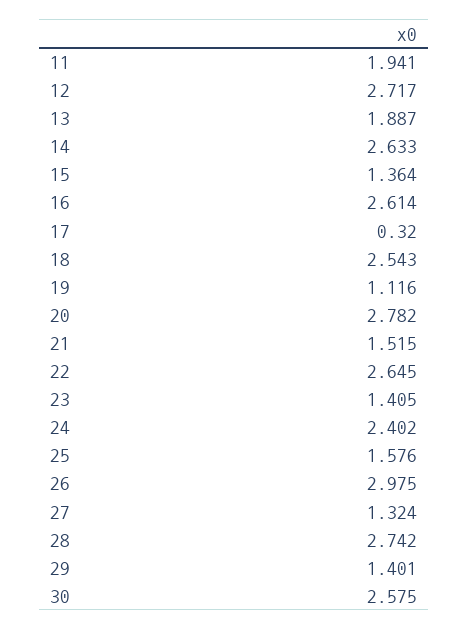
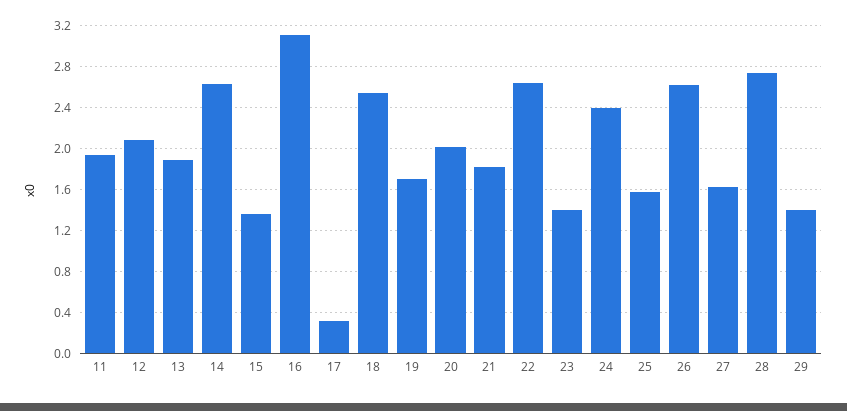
12: 2.717 -> 2.1
16: 2.614 -> 3.1
19: 1.116 -> 1.7
20: 2.782 -> 2
21: 1.515 -> 1.8
26: 2.975 -> 2.6
27: 1.324 -> 1.6
30: 2.575 -> none

